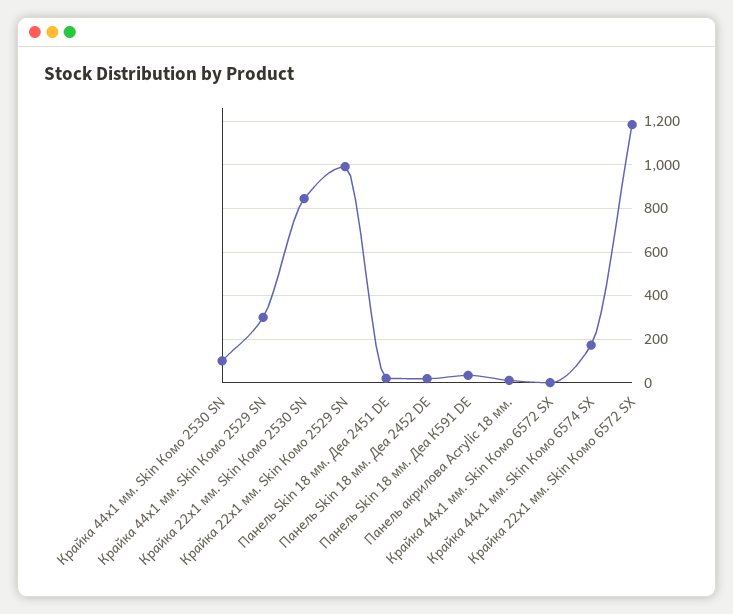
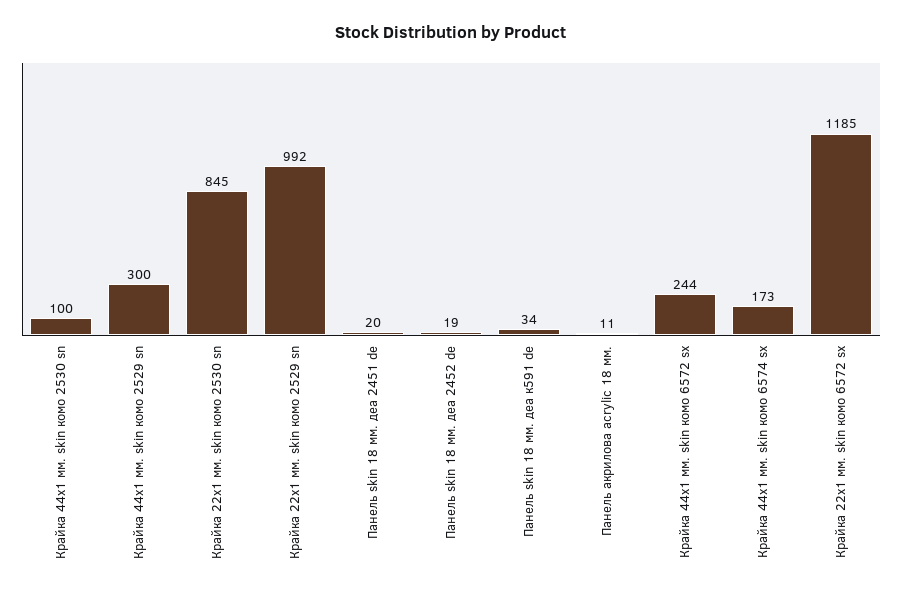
Крайка 44x1 мм. Skin Комо 6572 SX: 0 -> 244

